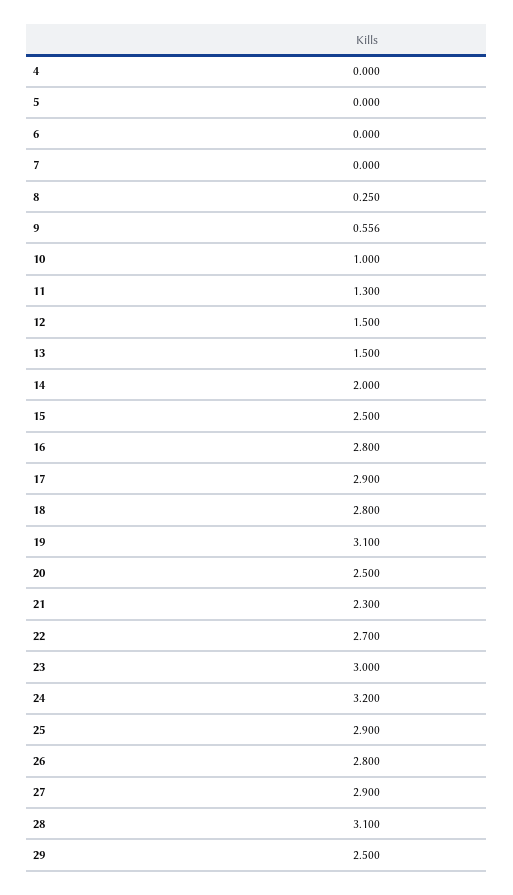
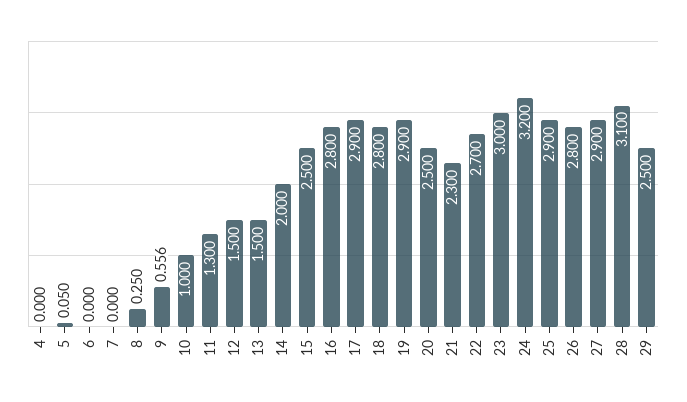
5: 0 -> 0.05
19: 3.1 -> 2.9

